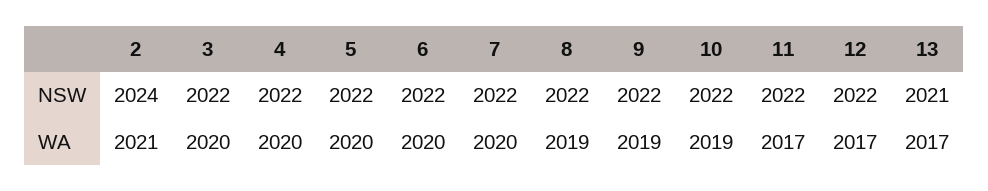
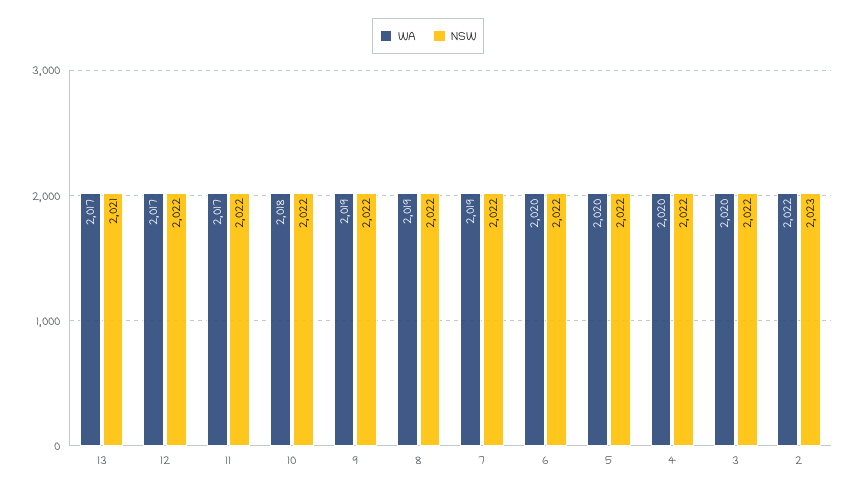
NSW, 2: 2024 -> 2023
WA, 2: 2021 -> 2022
WA, 7: 2020 -> 2019
WA, 10: 2019 -> 2018

